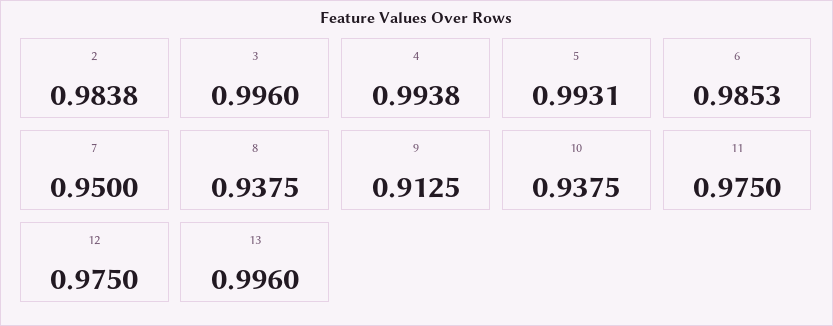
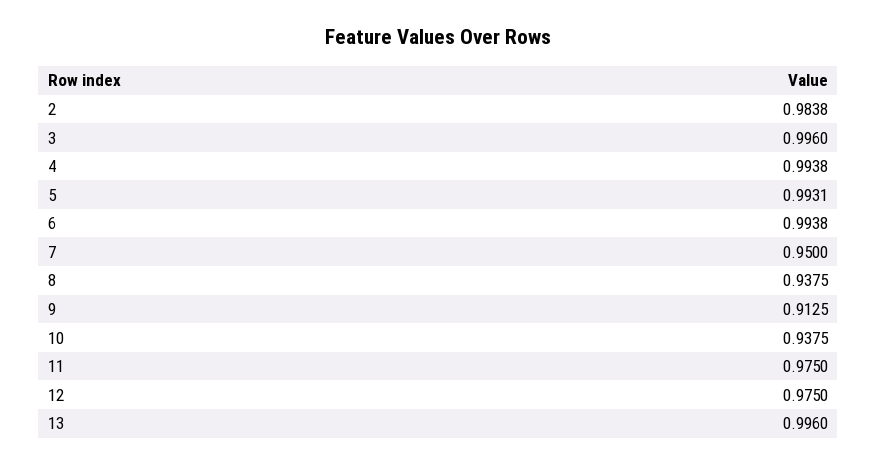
6: 0.9853 -> 0.9938

